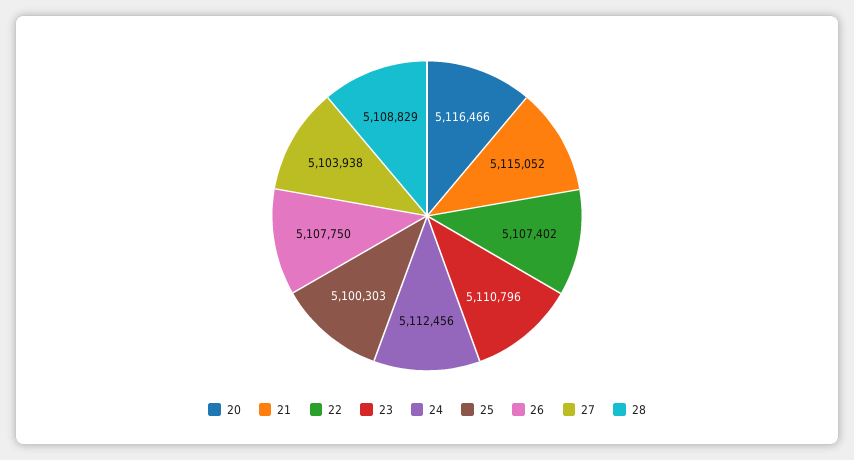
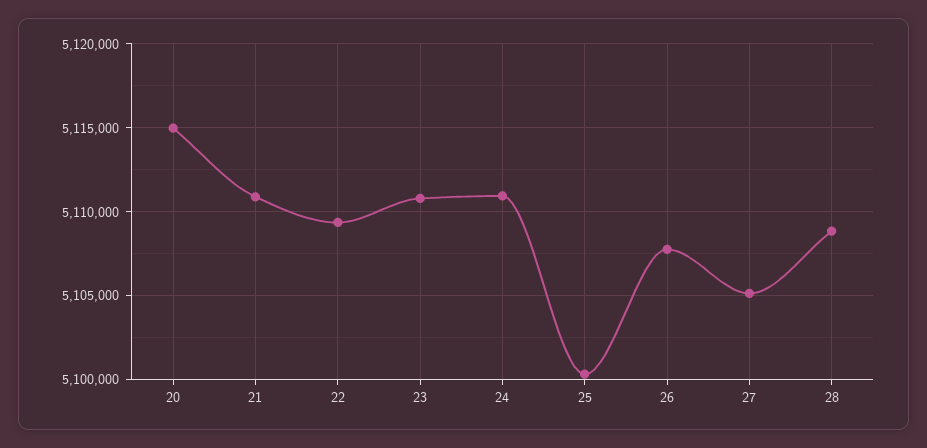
20: 5116466 -> 5115000
21: 5115052 -> 5111000
22: 5107402 -> 5109500
24: 5112456 -> 5111000
27: 5103938 -> 5105000

